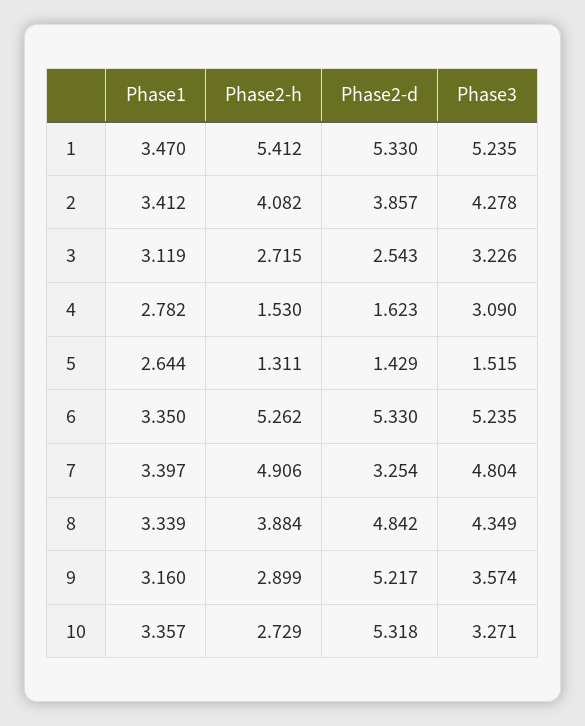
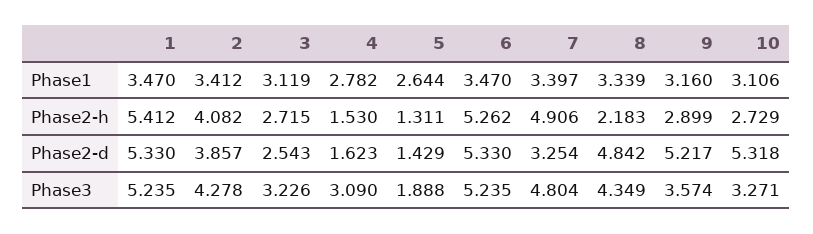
Phase3, 5: 1.515 -> 1.888
Phase1, 6: 3.35 -> 3.47
Phase2-h, 8: 3.884 -> 2.183
Phase1, 10: 3.357 -> 3.106

